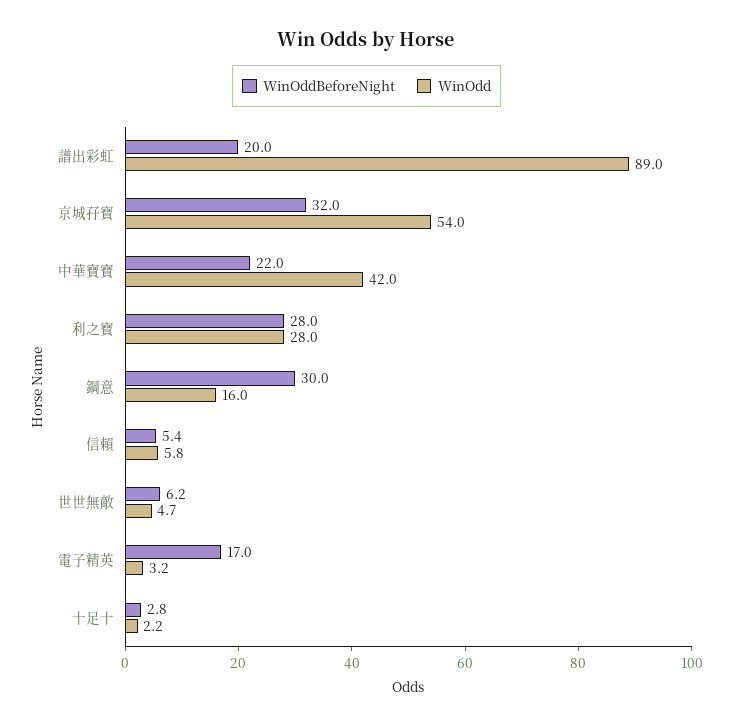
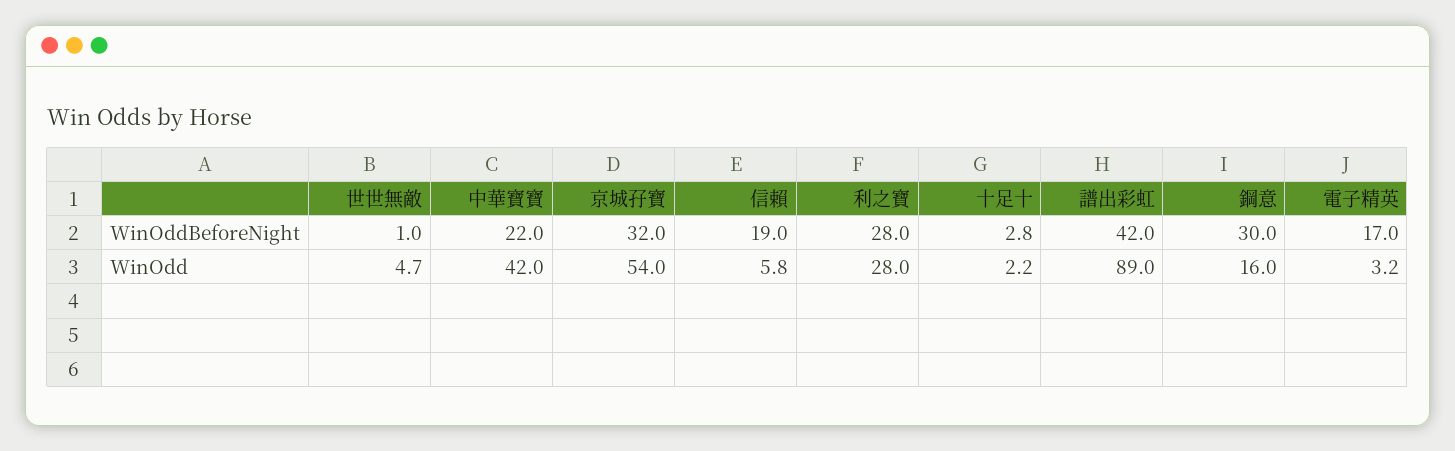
WinOddBeforeNight, 譜出彩虹: 20 -> 42
WinOddBeforeNight, 信賴: 5.4 -> 19
WinOddBeforeNight, 世世無敵: 6.2 -> 1

